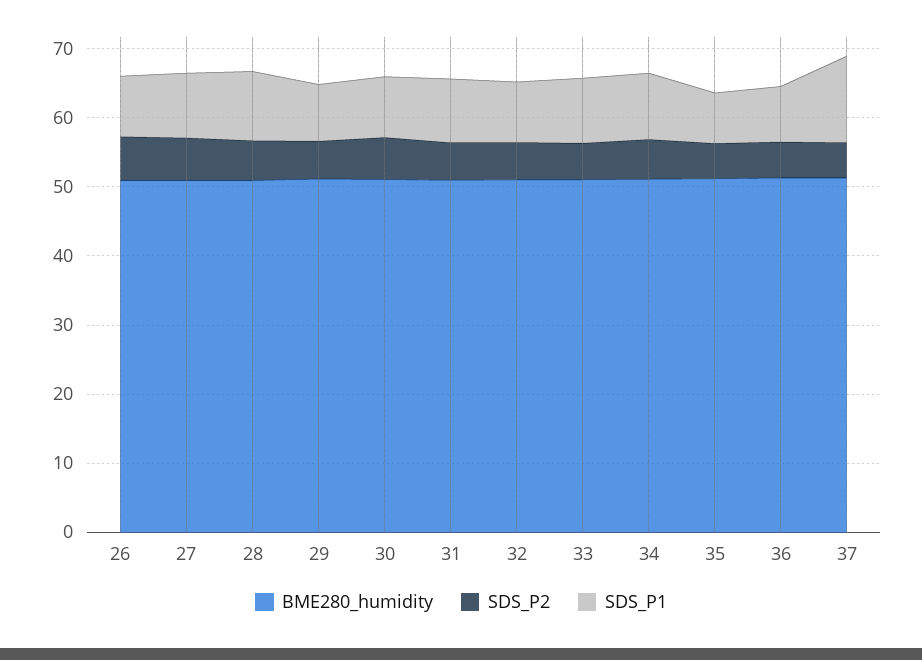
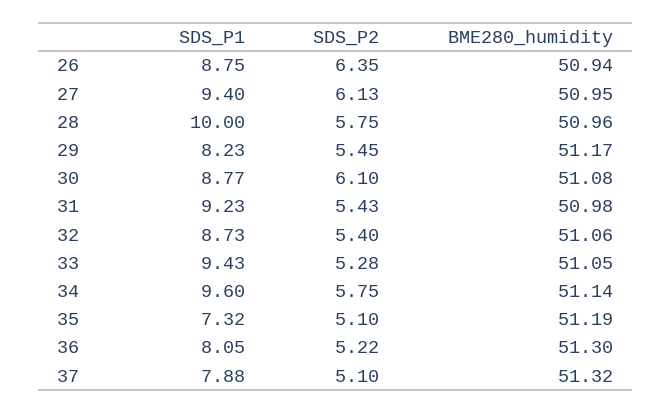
SDS_P1, 37: 12 -> 7.88

